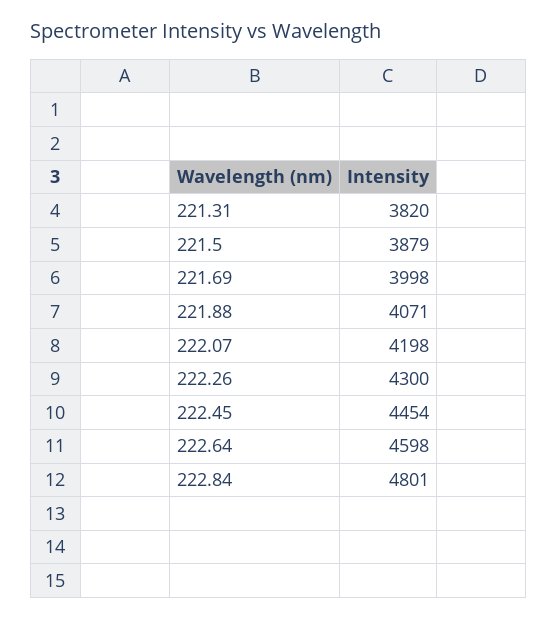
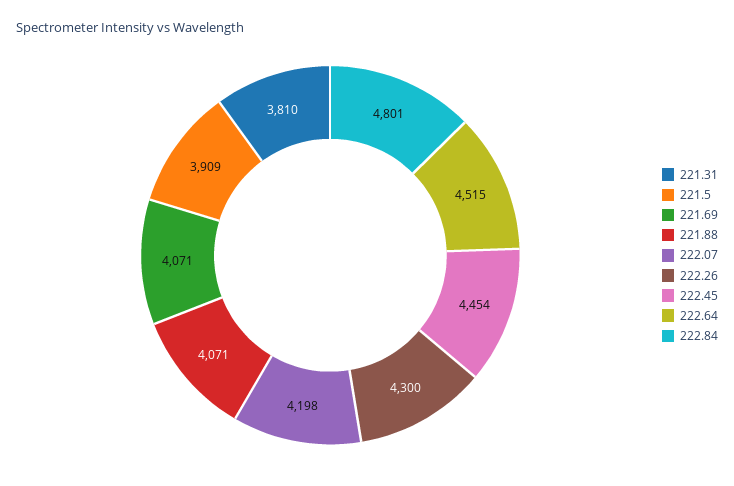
221.31: 3820 -> 3810
221.5: 3879 -> 3909
221.69: 3998 -> 4071
222.64: 4598 -> 4515

